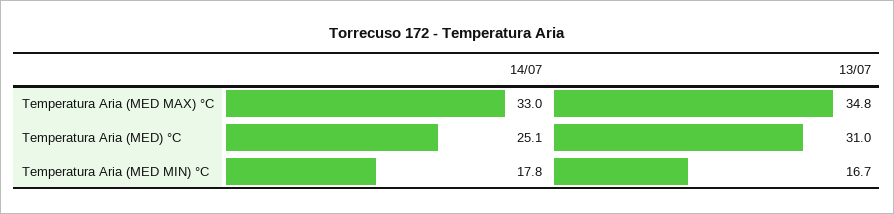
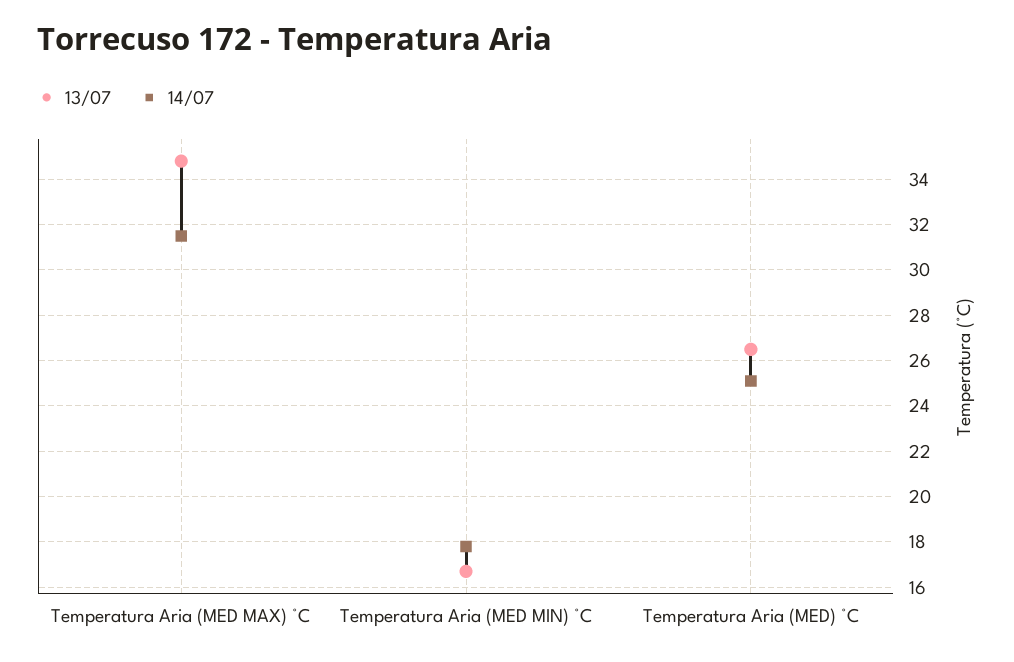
14/07, Temperatura Aria (MED MAX) °C: 33 -> 31.5
13/07, Temperatura Aria (MED) °C: 31 -> 26.5

